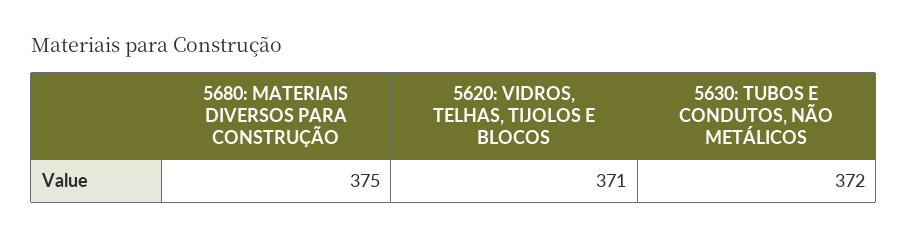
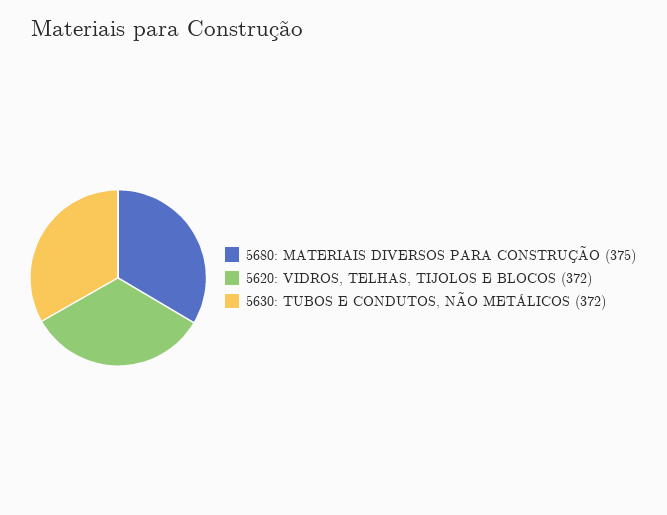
5620: VIDROS, TELHAS, TIJOLOS E BLOCOS: 371 -> 372

